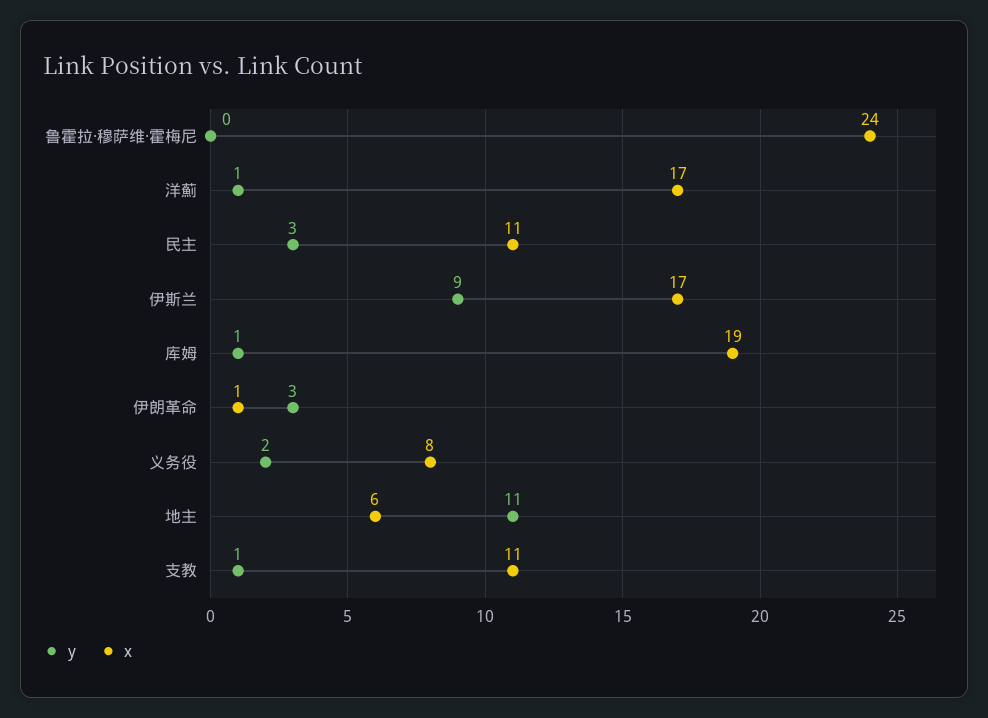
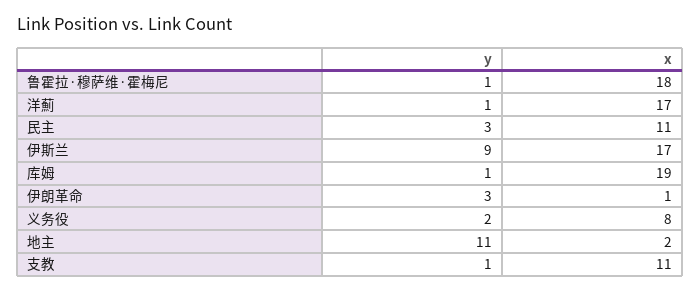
y, 鲁霍拉·穆萨维·霍梅尼: 0 -> 1
x, 鲁霍拉·穆萨维·霍梅尼: 24 -> 18
x, 地主: 6 -> 2

